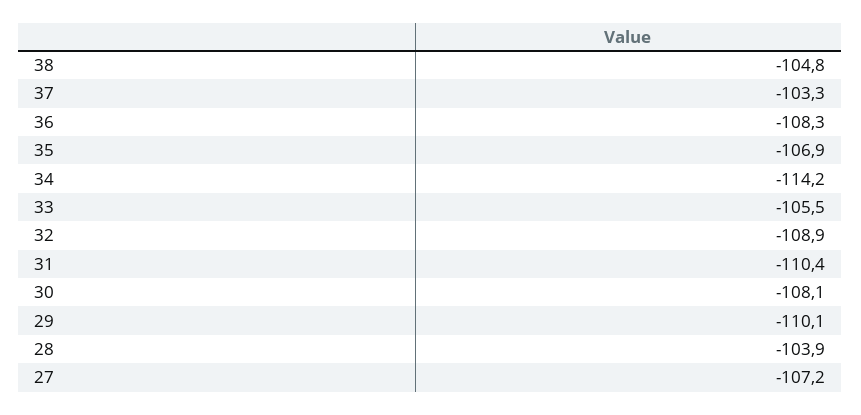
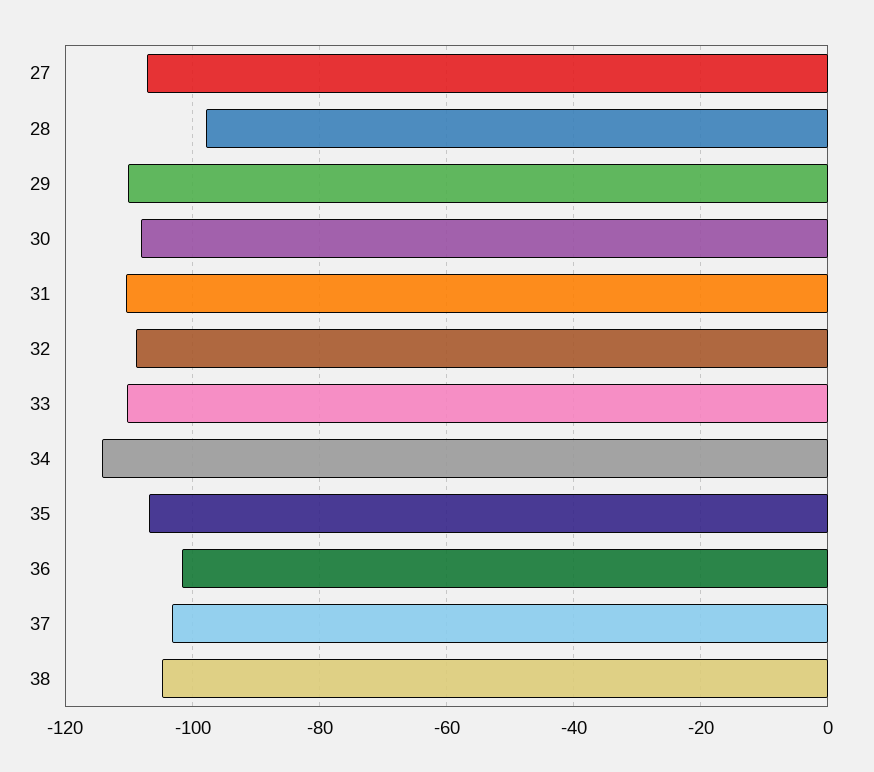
36: -108.3 -> -102
33: -105.5 -> -110
28: -103.9 -> -98

